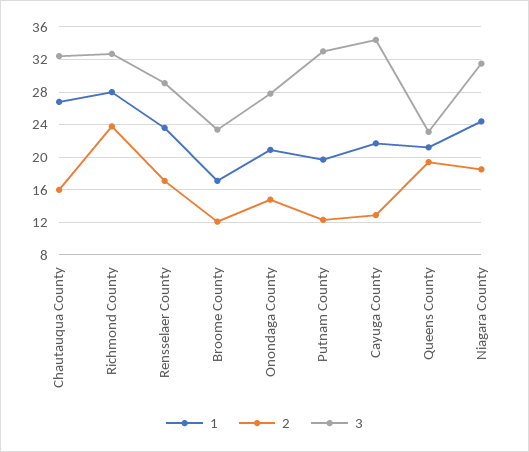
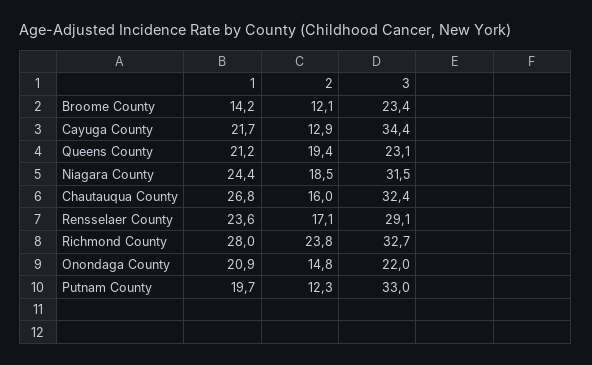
1, Broome County: 17 -> 14.2
3, Onondaga County: 28 -> 22

